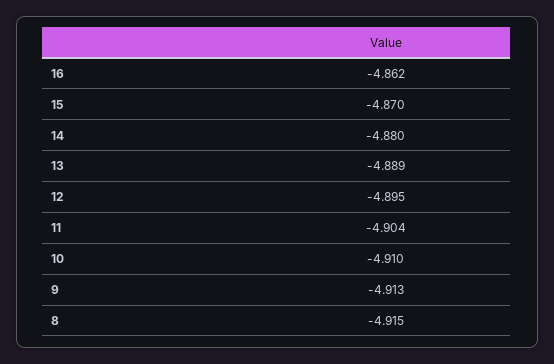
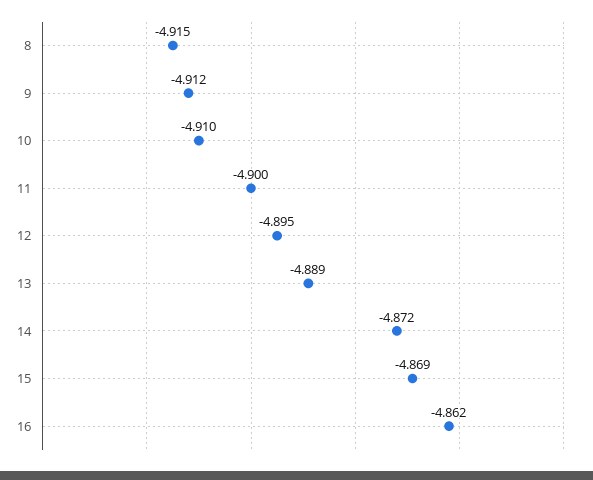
15: -4.87 -> -4.869
14: -4.88 -> -4.872
11: -4.904 -> -4.9
9: -4.913 -> -4.912

